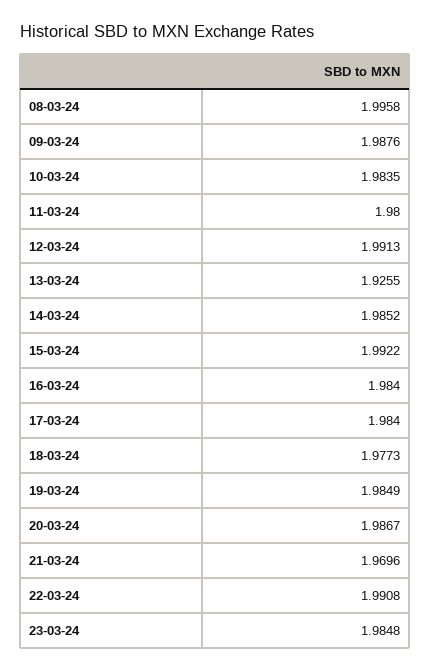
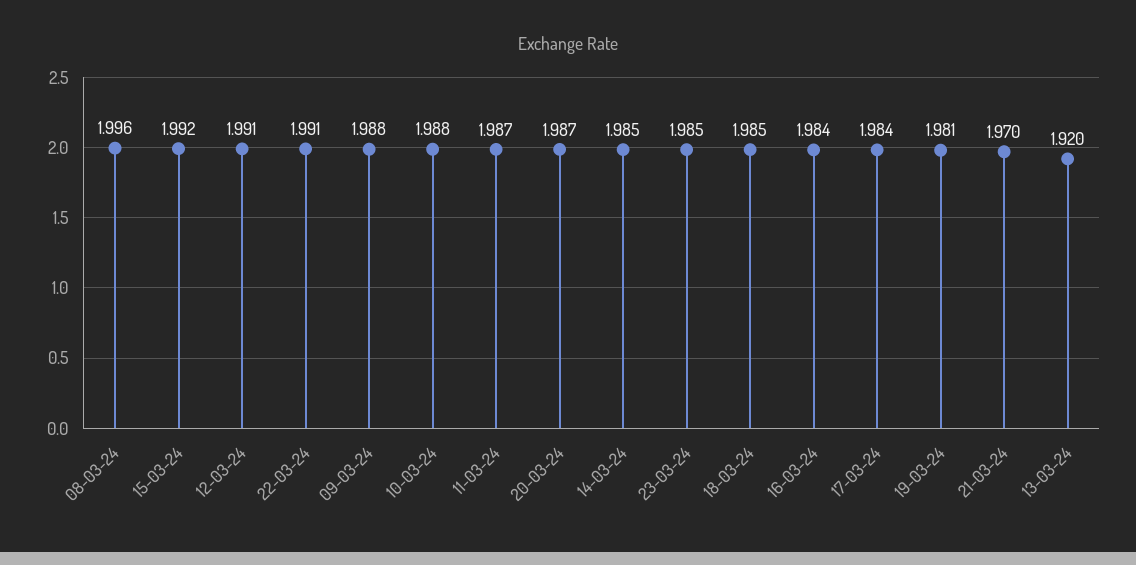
10-03-24: 1.9835 -> 1.988
11-03-24: 1.98 -> 1.987
13-03-24: 1.9255 -> 1.92
18-03-24: 1.9773 -> 1.985
19-03-24: 1.9849 -> 1.981

